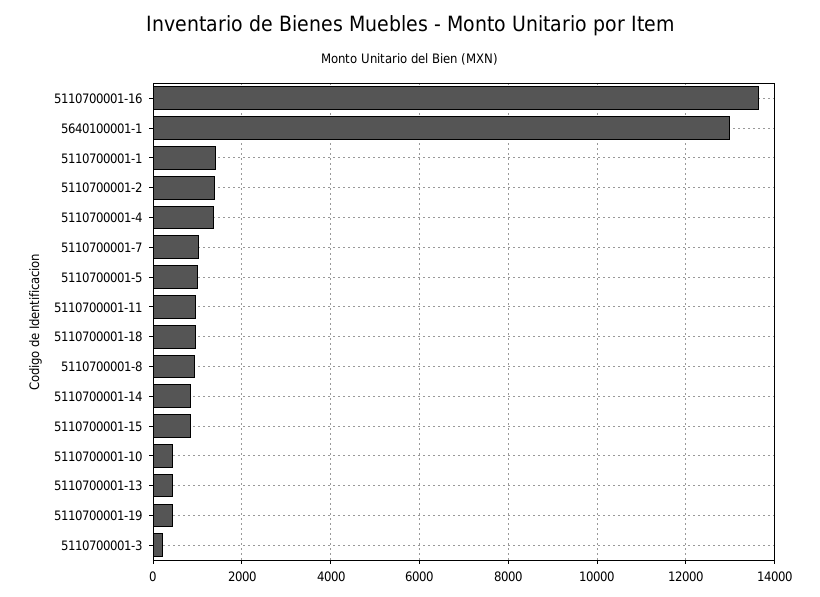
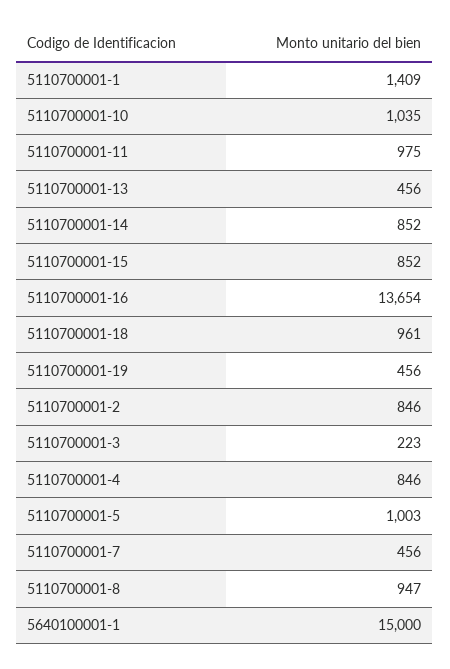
5640100001-1: 13000 -> 15000
5110700001-2: 1400 -> 846
5110700001-4: 1400 -> 846
5110700001-7: 1000 -> 456
5110700001-10: 400 -> 1035

